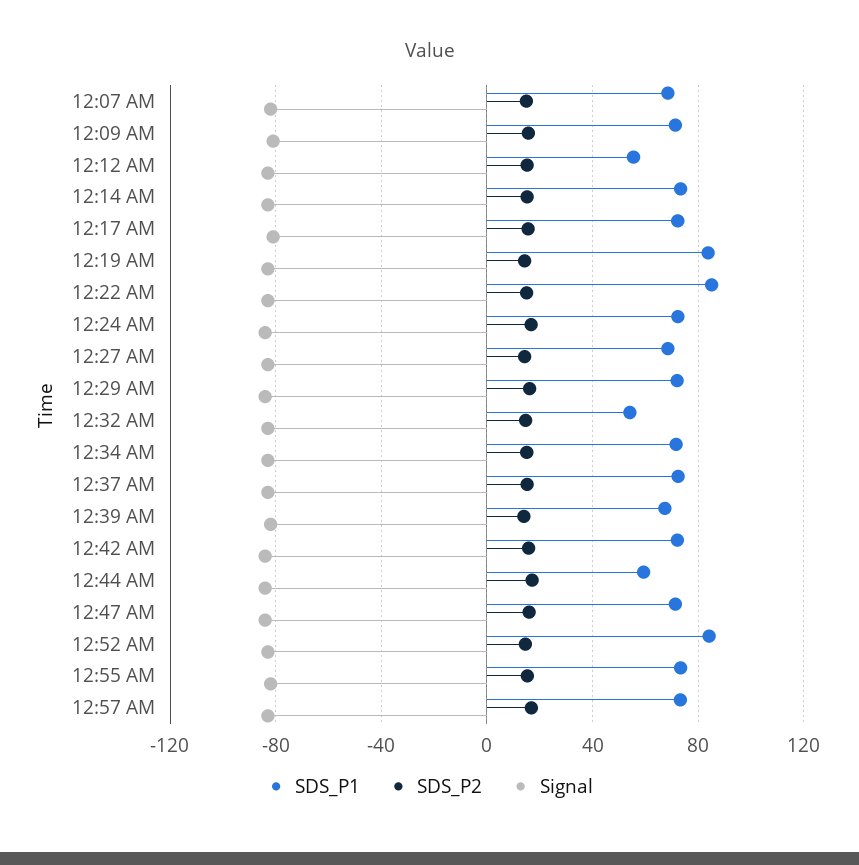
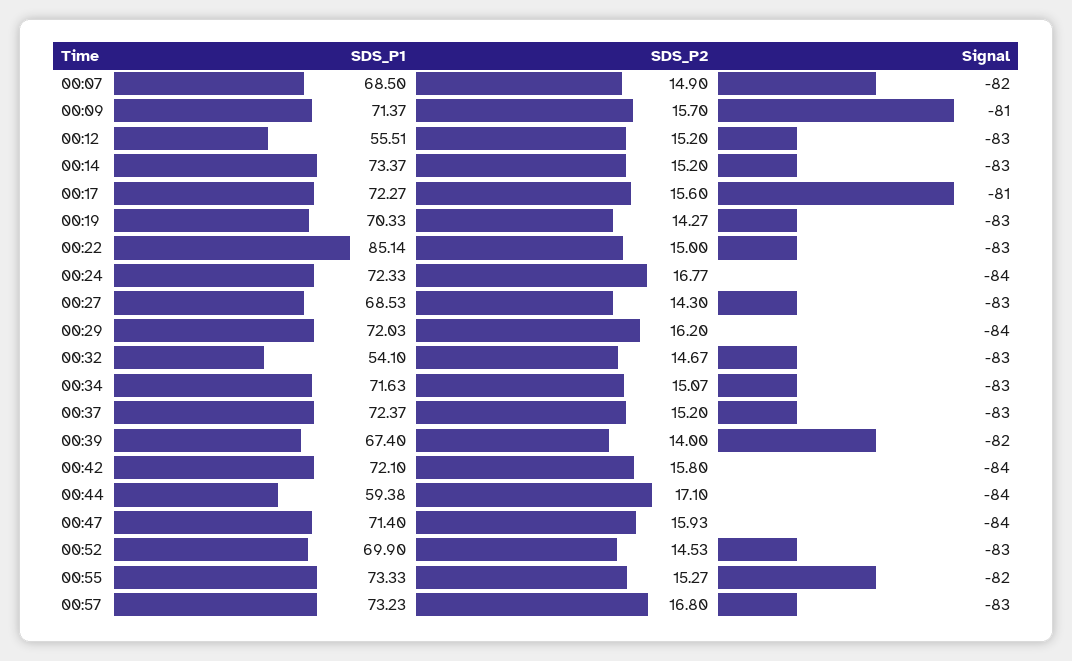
SDS_P1, 12:19 AM: 85 -> 70.33
SDS_P1, 12:52 AM: 85 -> 69.9

